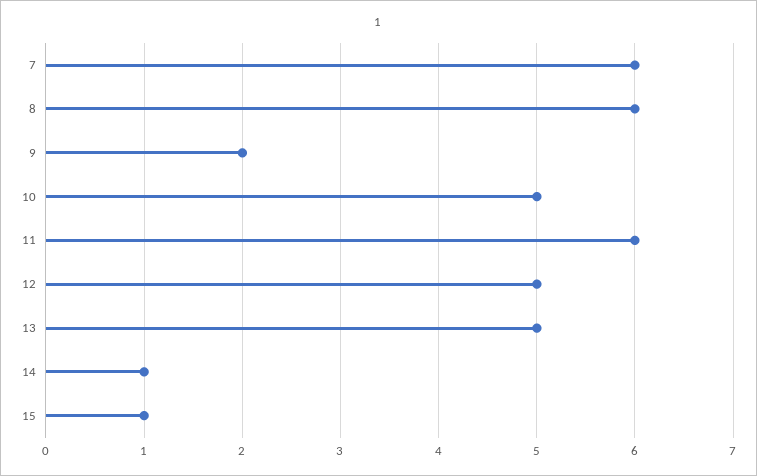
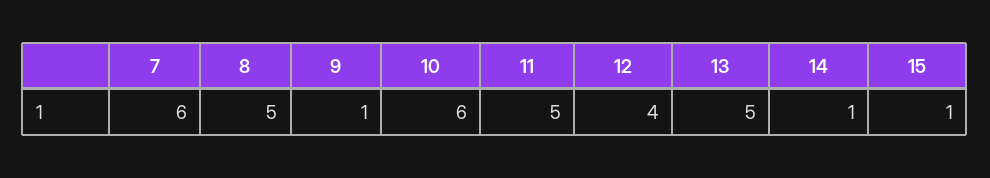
8: 6 -> 5
9: 2 -> 1
10: 5 -> 6
11: 6 -> 5
12: 5 -> 4

